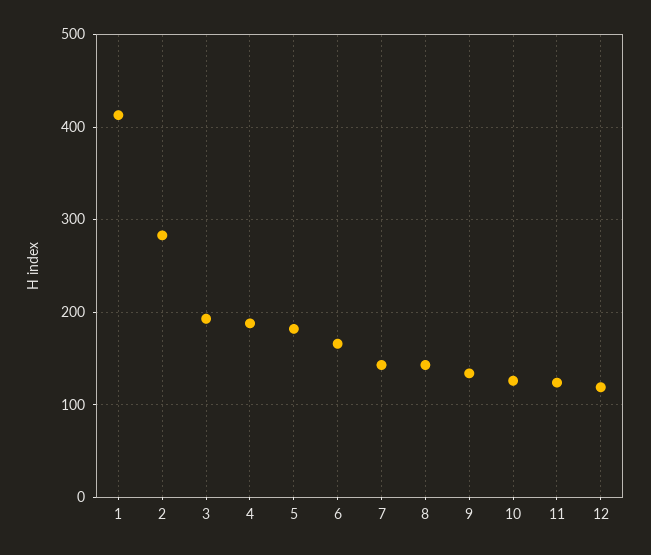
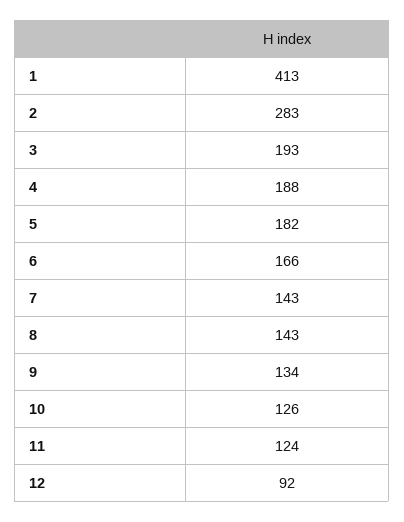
12: 120 -> 92

